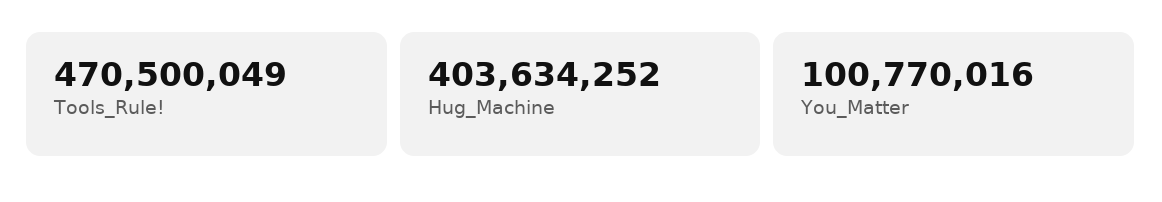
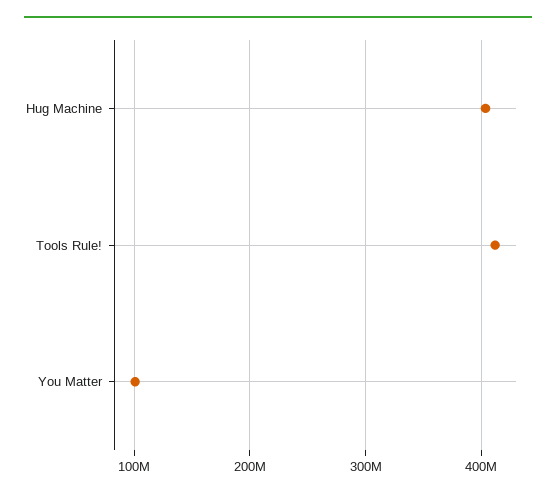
Tools_Rule!: 470500049 -> 410000000

